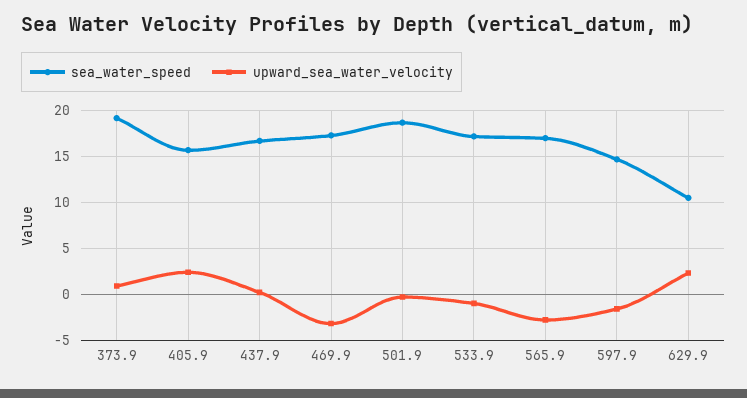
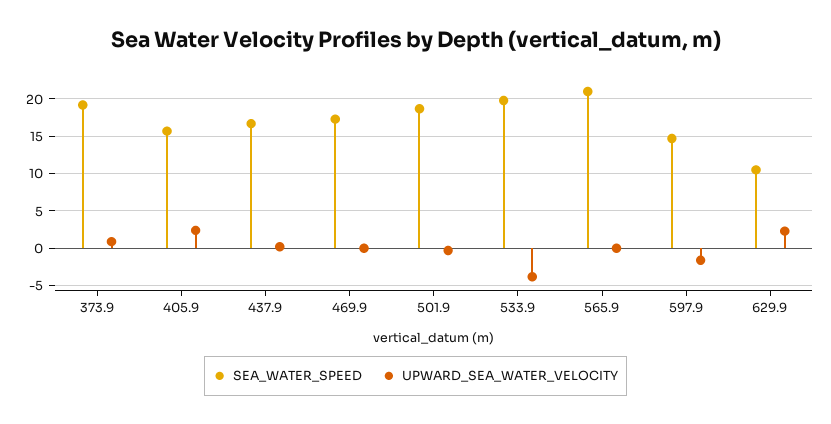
upward_sea_water_velocity, 469.9: -3 -> 0
sea_water_speed, 533.9: 17 -> 20
upward_sea_water_velocity, 533.9: -1 -> -4
sea_water_speed, 565.9: 17 -> 21
upward_sea_water_velocity, 565.9: -3 -> 0

